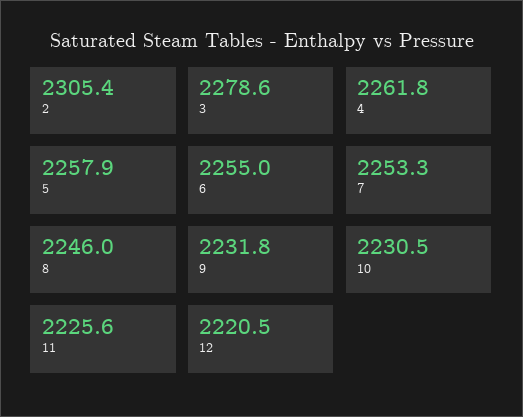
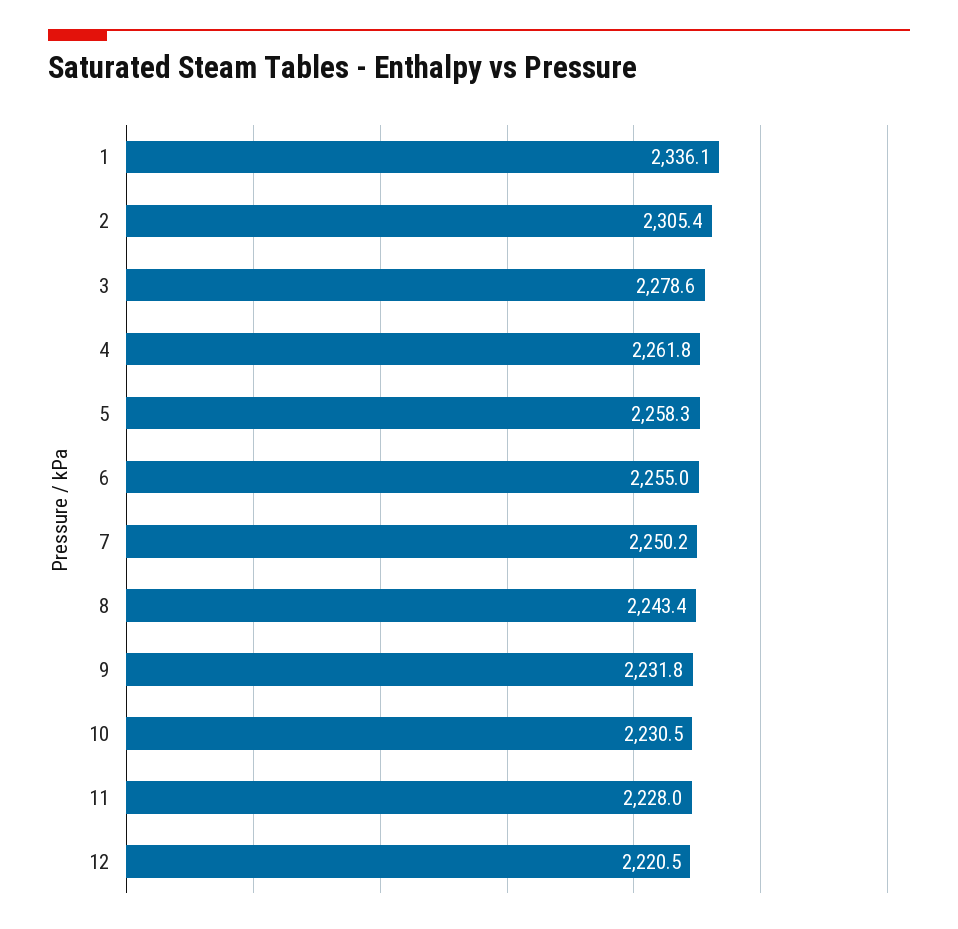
5: 2257.9 -> 2258.3
7: 2253.3 -> 2250.2
8: 2246 -> 2243.4
11: 2225.6 -> 2228
1: none -> 2336.1

